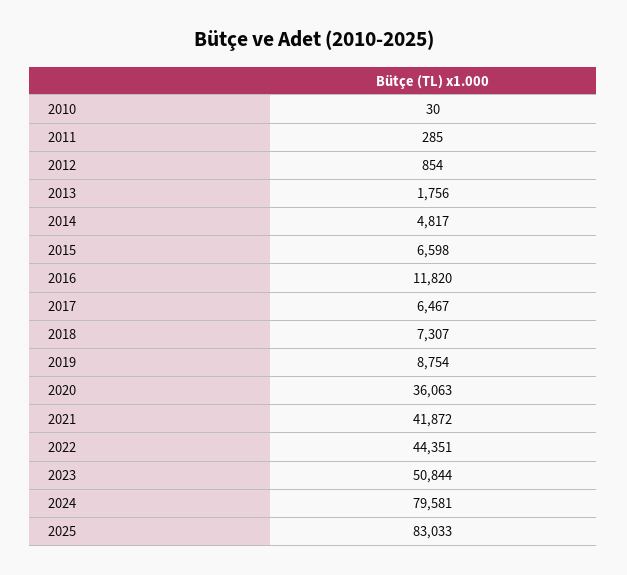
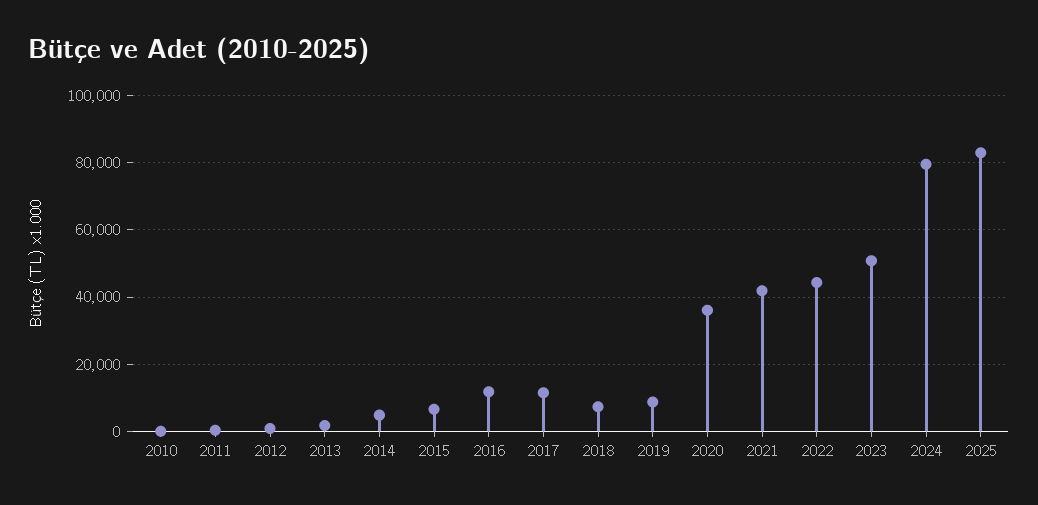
2017: 6467 -> 12000

